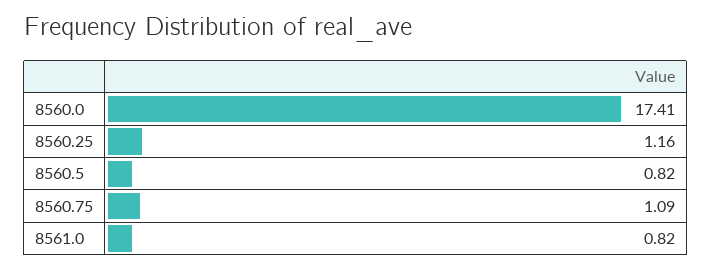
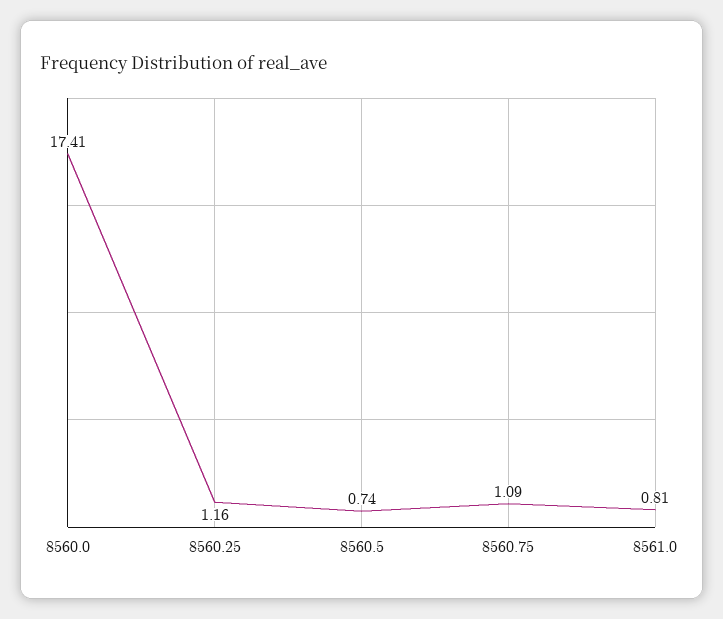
8560.5: 0.82 -> 0.74
8561.0: 0.82 -> 0.81

